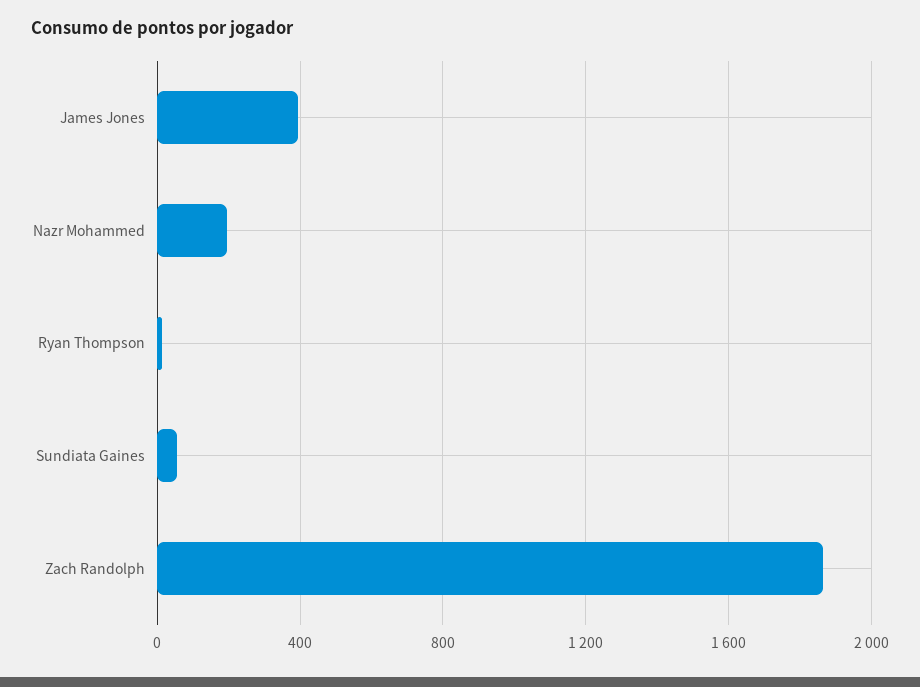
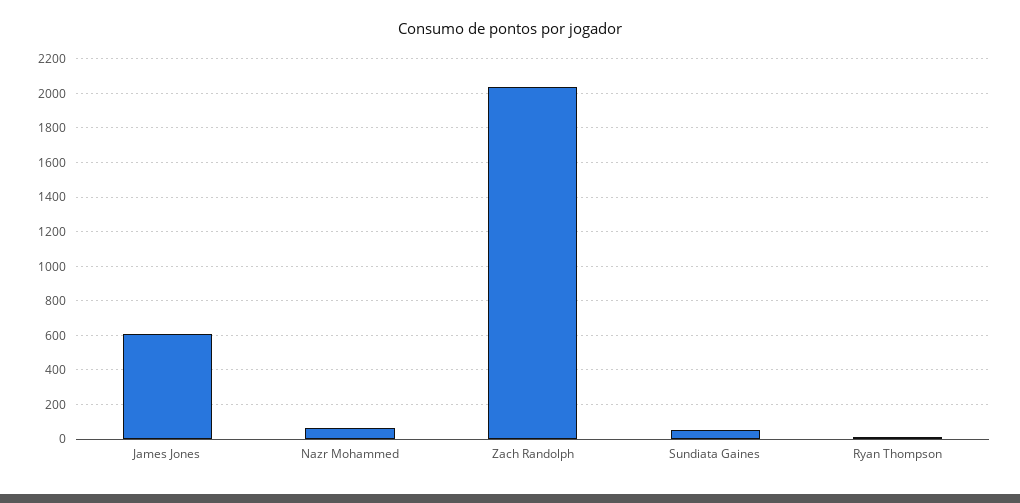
James Jones: 400 -> 600
Nazr Mohammed: 200 -> 50
Zach Randolph: 1850 -> 2050

